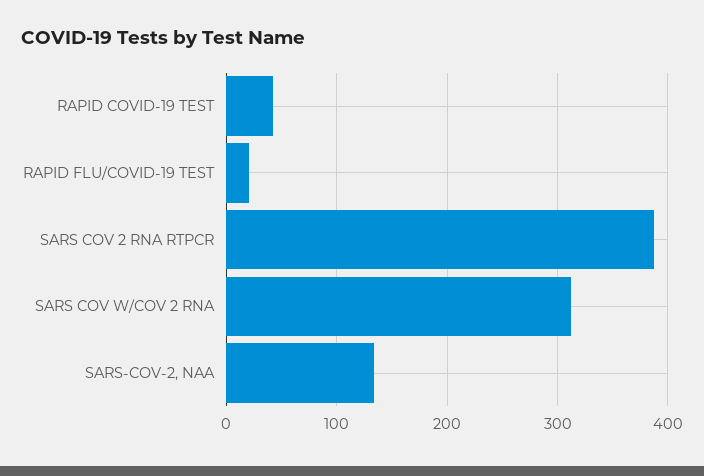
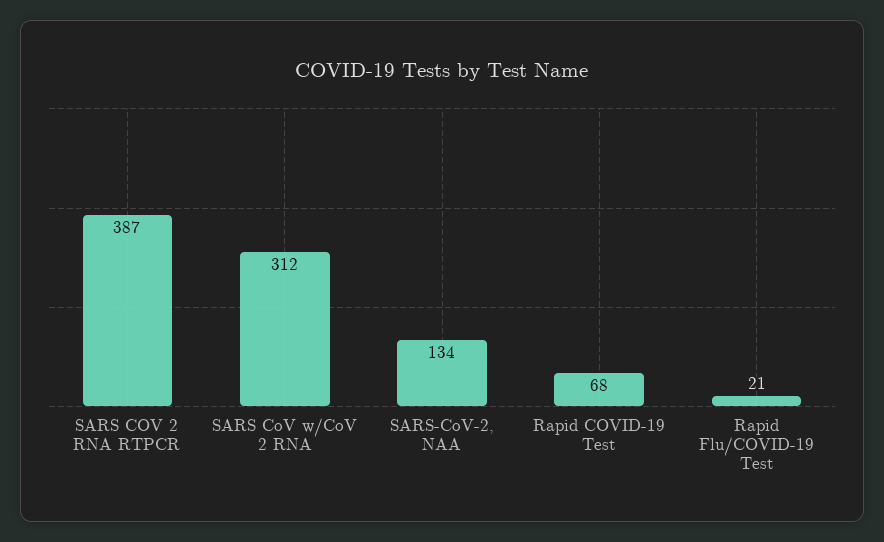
RAPID COVID-19 TEST: 40 -> 68

